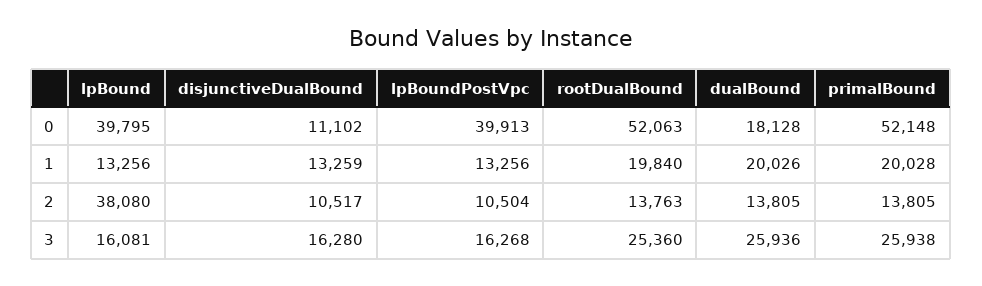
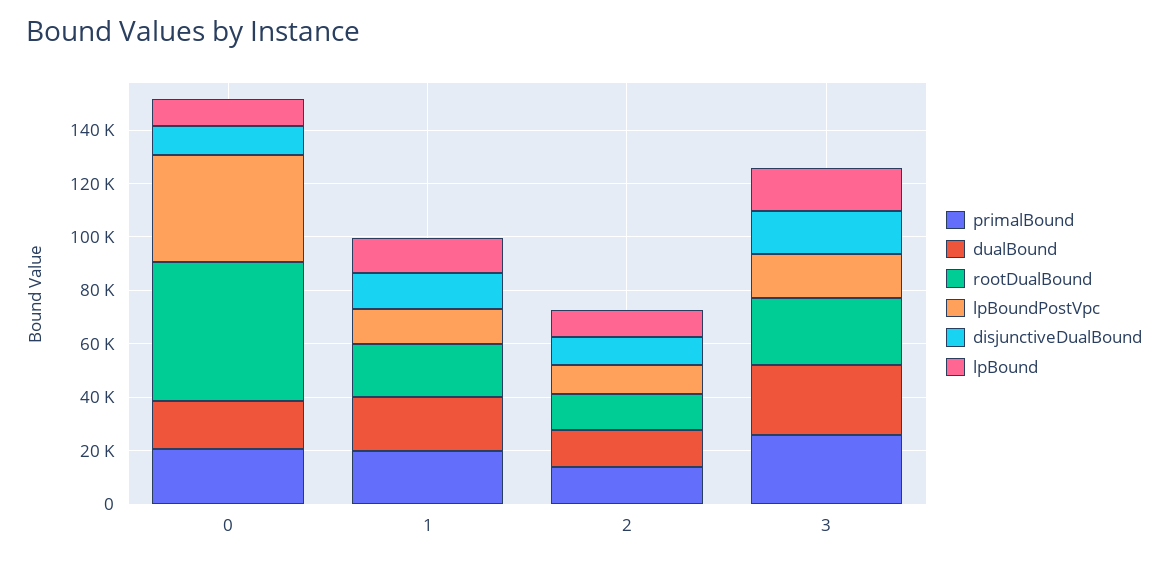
lpBound, 0: 39795 -> 10000
primalBound, 0: 52148 -> 20000
lpBound, 2: 38080 -> 10000

